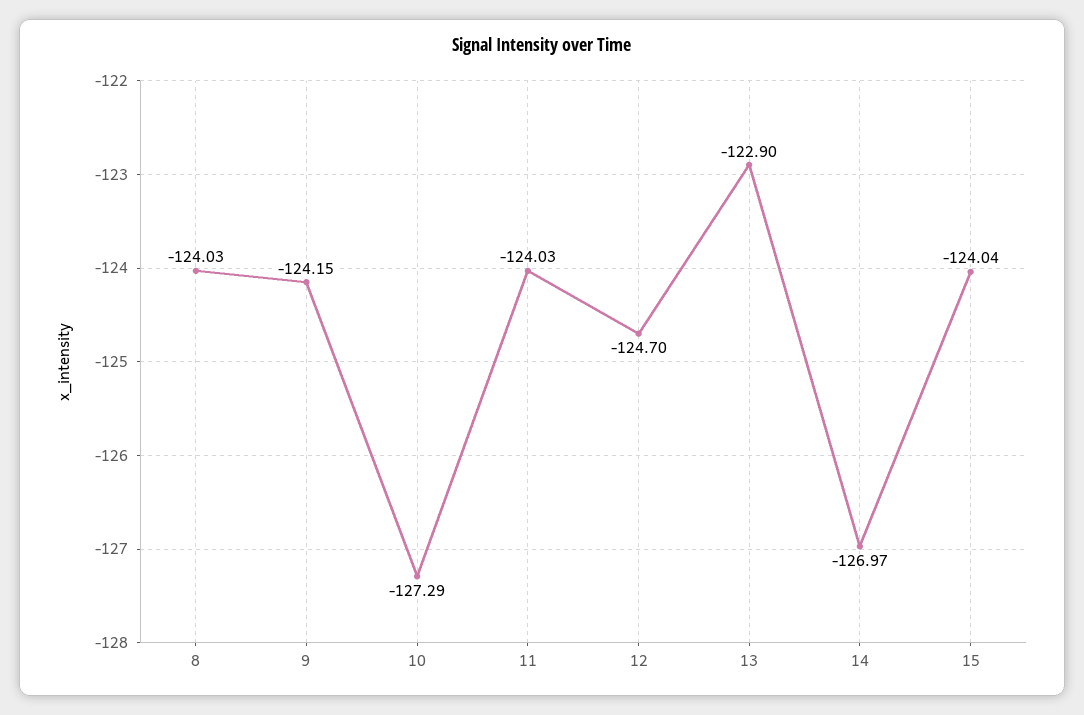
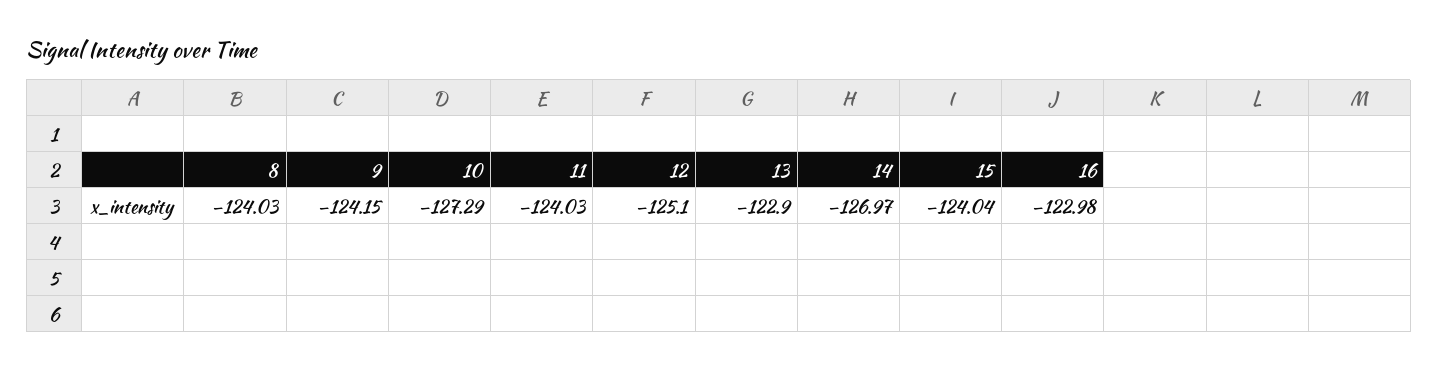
12: -124.7 -> -125.1
16: none -> -122.98

